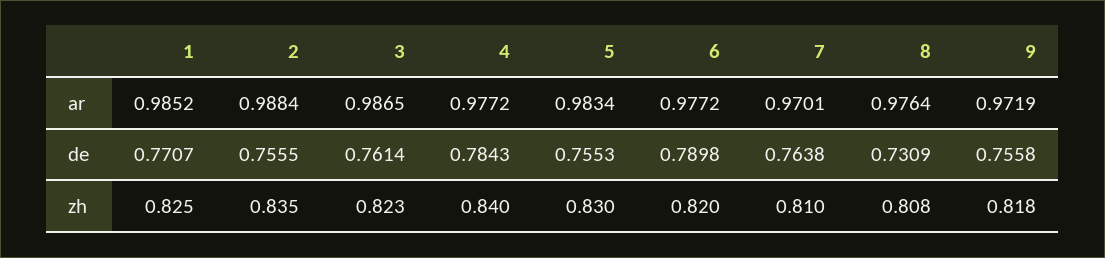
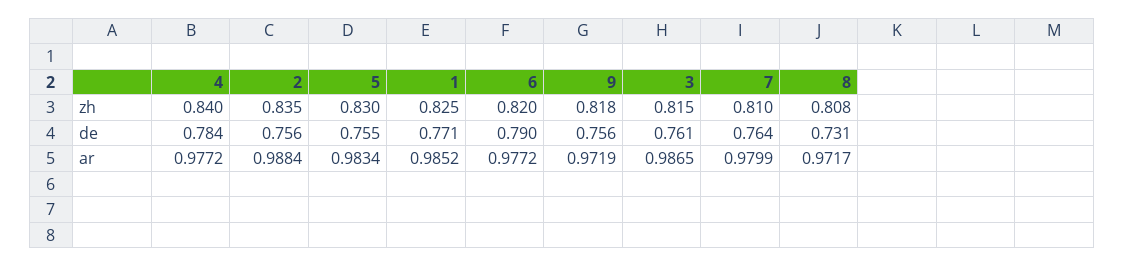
7, ar: 0.9701 -> 0.9799
8, ar: 0.9764 -> 0.9717
3, zh: 0.823 -> 0.815

